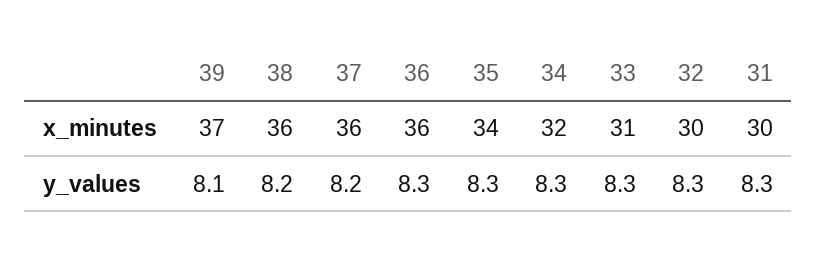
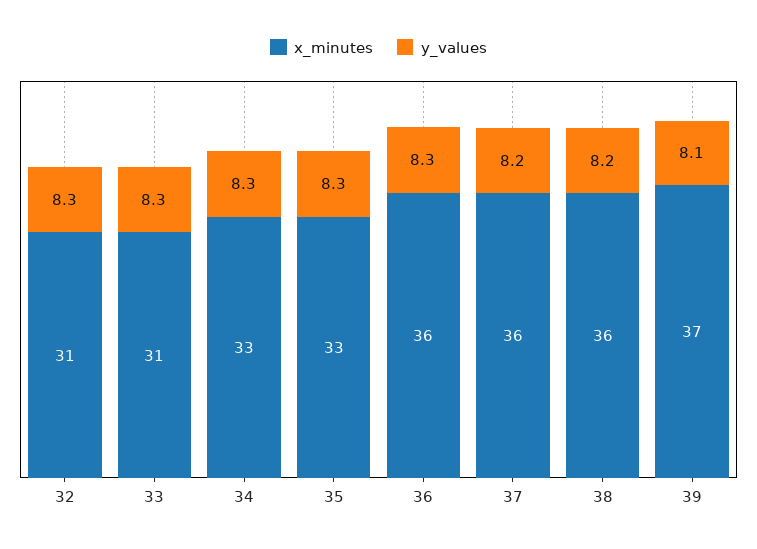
x_minutes, 35: 34 -> 33
x_minutes, 34: 32 -> 33
x_minutes, 32: 30 -> 31
x_minutes, 31: 30 -> none
y_values, 31: 8.3 -> none

